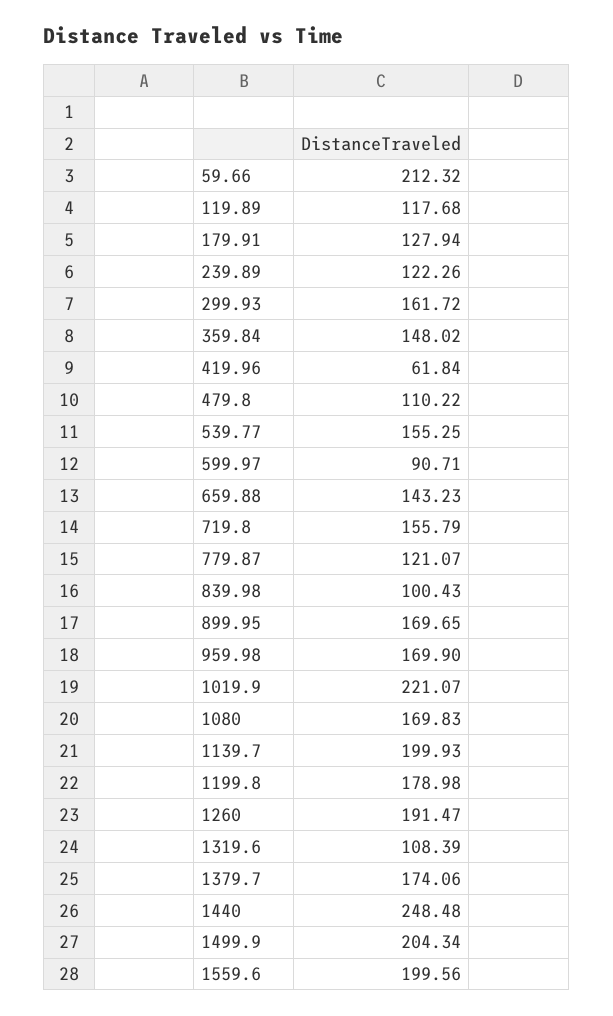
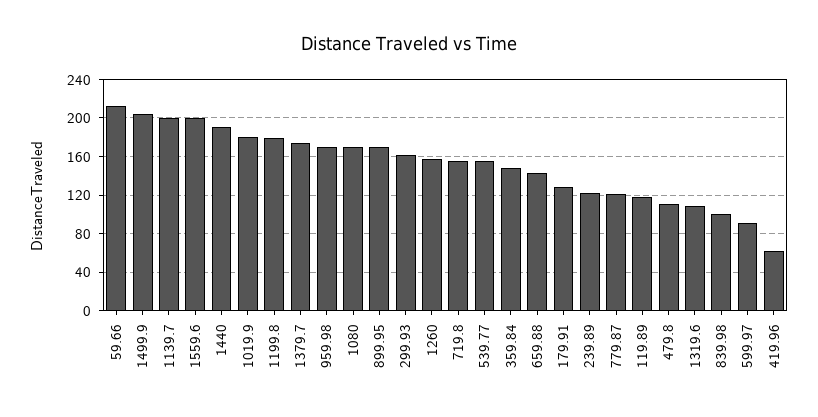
1019.9: 221.07 -> 180
1260: 191.47 -> 160
1440: 248.48 -> 190

